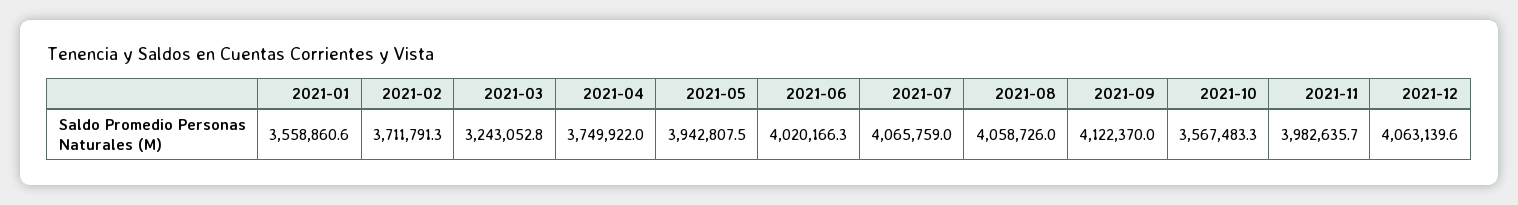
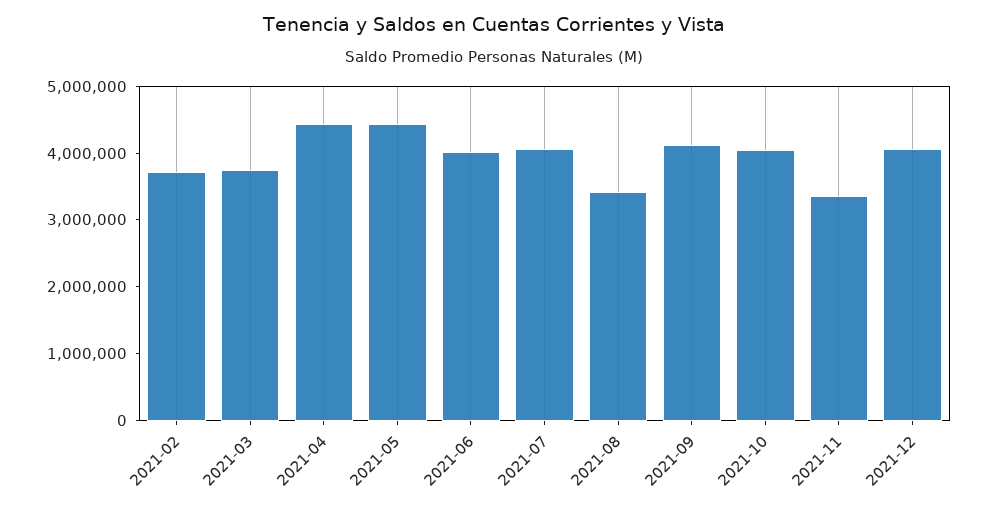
2021-01: 3558860.6 -> none
2021-03: 3243052.8 -> 3800000
2021-04: 3749922 -> 4400000
2021-05: 3942807.5 -> 4400000
2021-08: 4058726 -> 3400000
2021-10: 3567483.3 -> 4000000
2021-11: 3982635.7 -> 3400000

